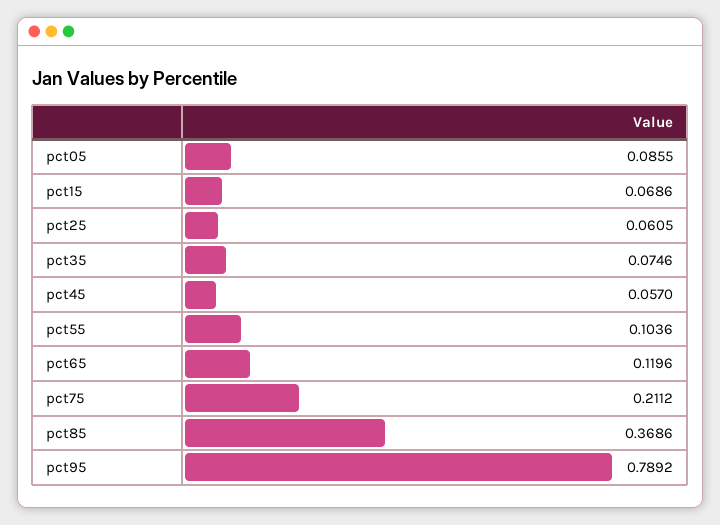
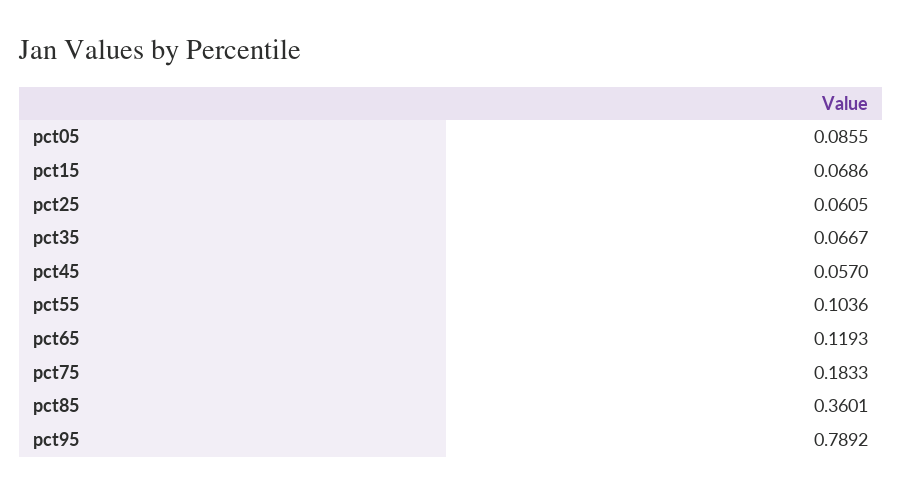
pct35: 0.0746 -> 0.0667
pct65: 0.1196 -> 0.1193
pct75: 0.2112 -> 0.1833
pct85: 0.3686 -> 0.3601

